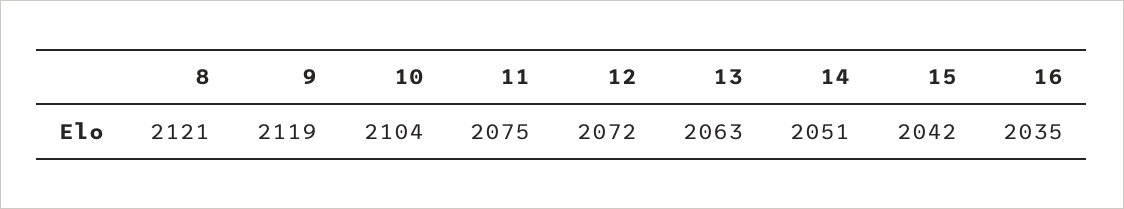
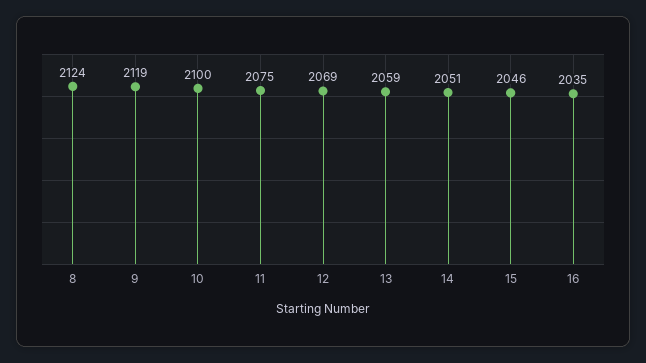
8: 2121 -> 2124
10: 2104 -> 2100
12: 2072 -> 2069
13: 2063 -> 2059
15: 2042 -> 2046

